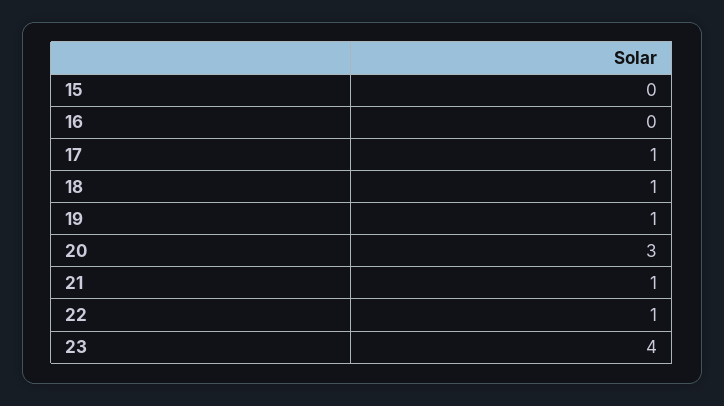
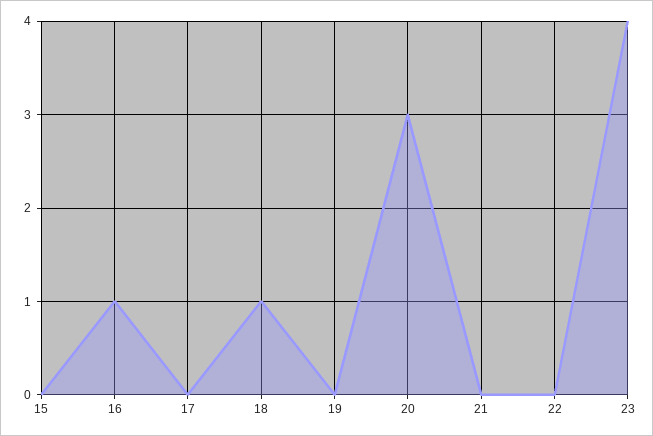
16: 0 -> 1
17: 1 -> 0
19: 1 -> 0
21: 1 -> 0
22: 1 -> 0

